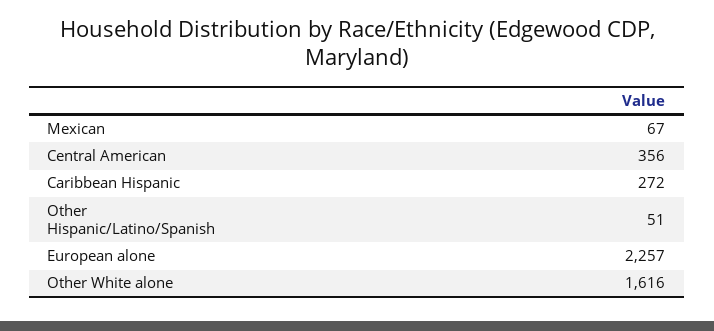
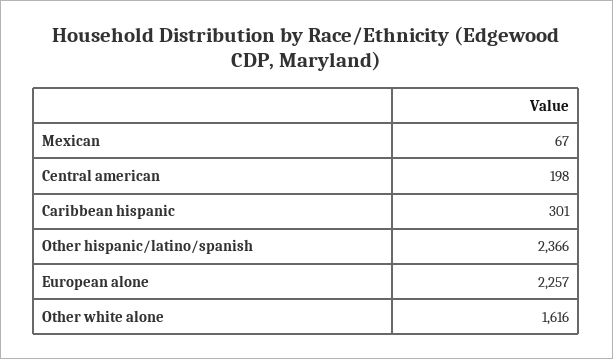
Central American: 356 -> 198
Caribbean Hispanic: 272 -> 301
Other Hispanic/Latino/Spanish: 51 -> 2366

